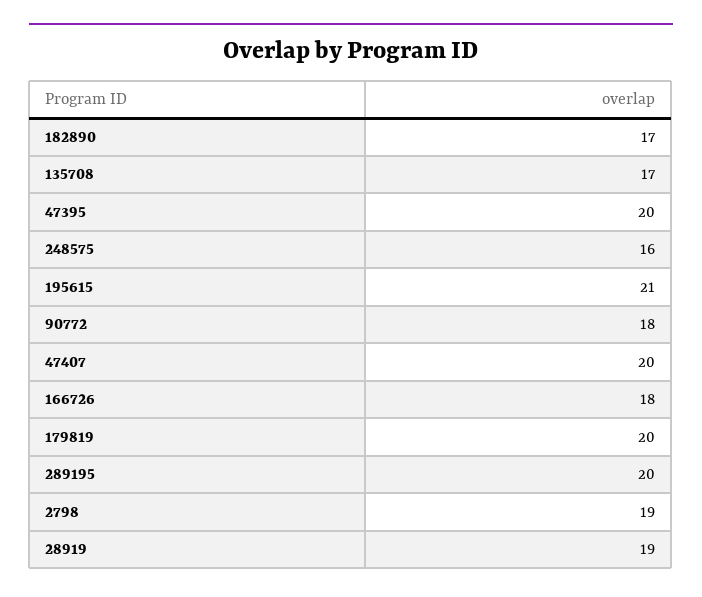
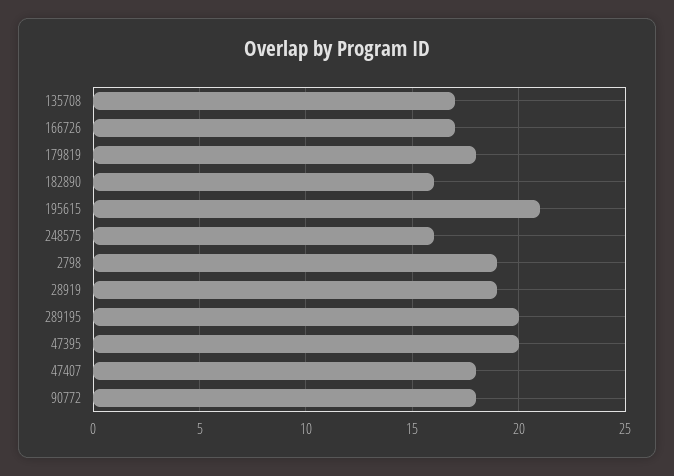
182890: 17 -> 16
47407: 20 -> 18
166726: 18 -> 17
179819: 20 -> 18

